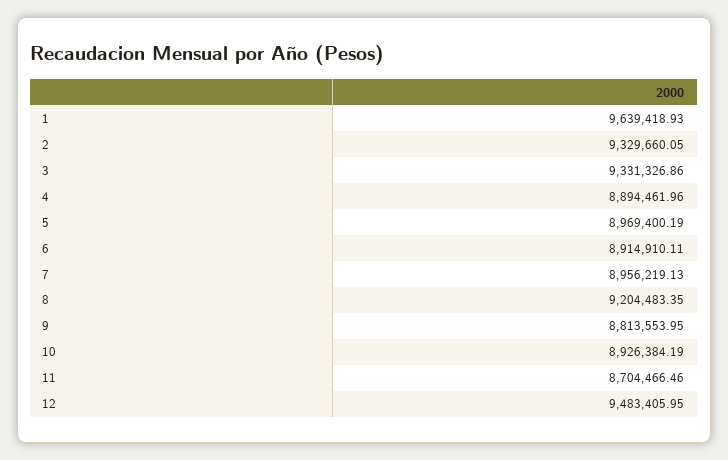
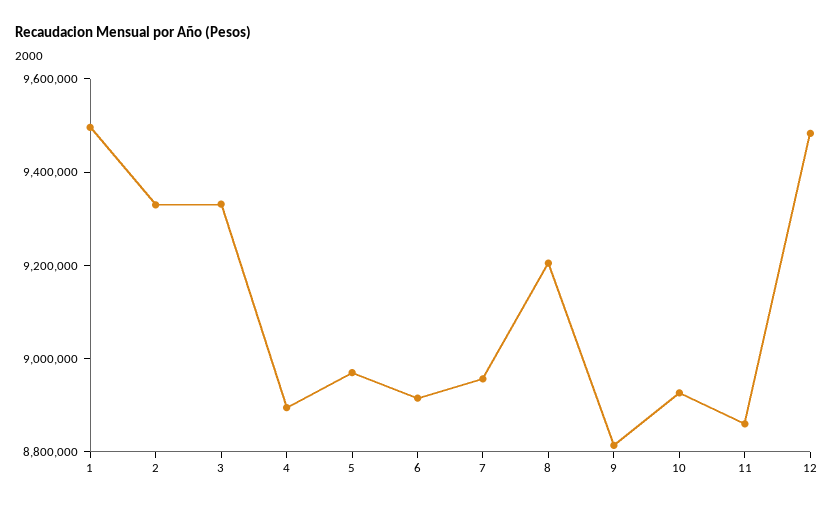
1: 9639418.93 -> 9500000
11: 8704466.46 -> 8850000

